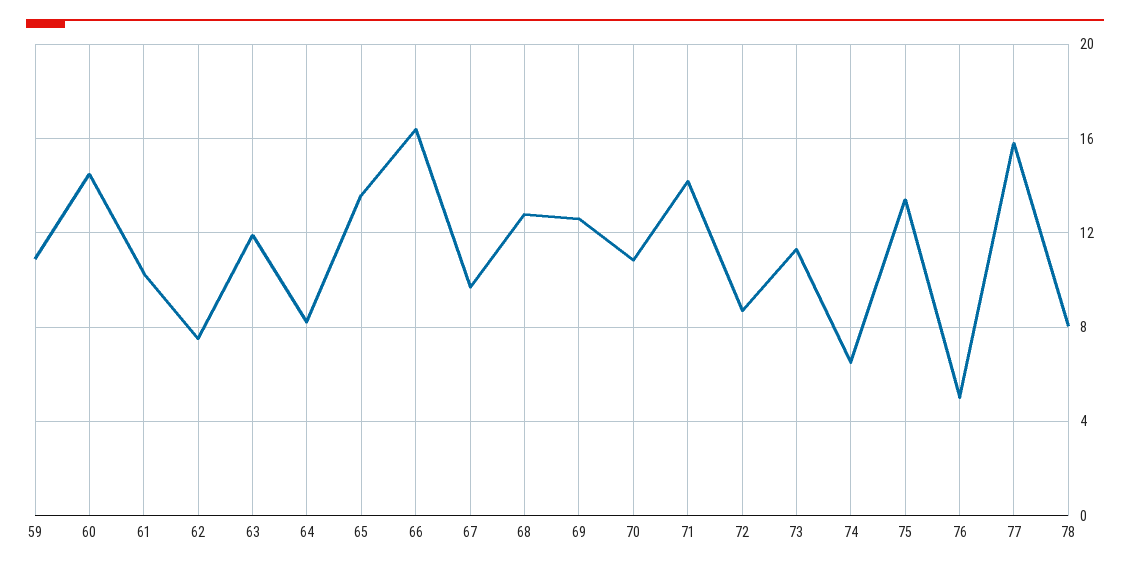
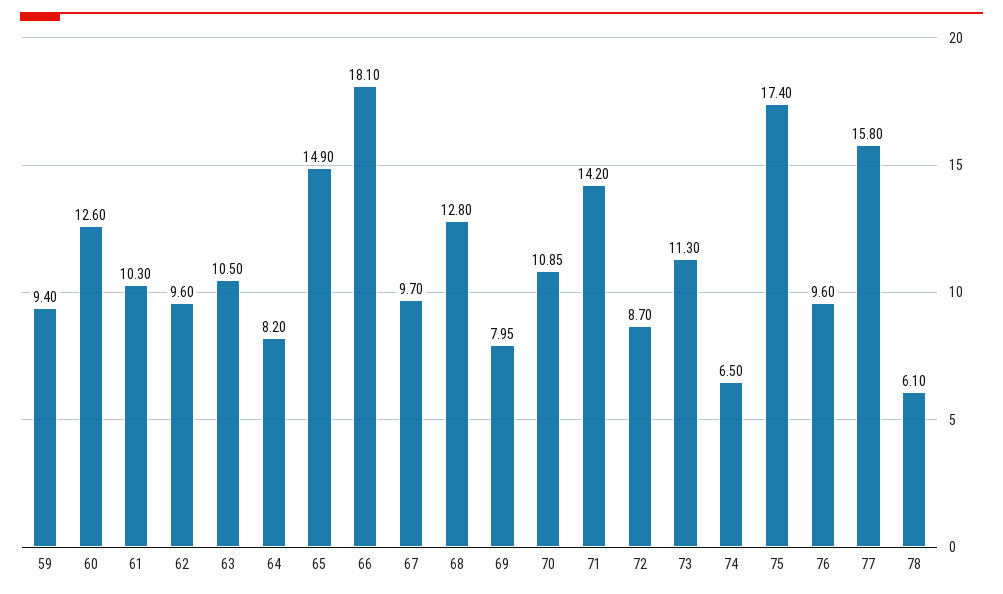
59: 11 -> 9.4
60: 14.5 -> 12.6
62: 7.5 -> 9.6
63: 12 -> 10.5
65: 13.5 -> 14.9
66: 16.5 -> 18.1
69: 12.5 -> 7.95
75: 13.5 -> 17.4
76: 5 -> 9.6
78: 8 -> 6.1

